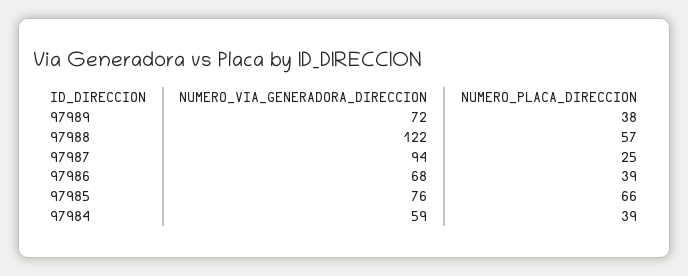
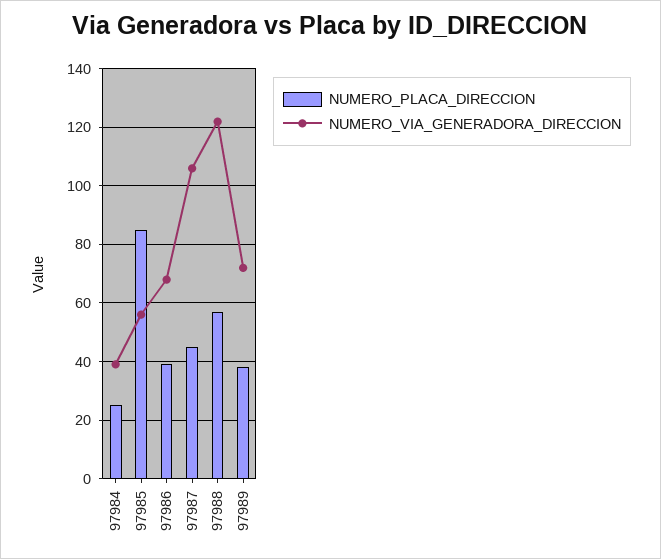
NUMERO_VIA_GENERADORA_DIRECCION, 97987: 94 -> 105
NUMERO_PLACA_DIRECCION, 97987: 25 -> 45
NUMERO_VIA_GENERADORA_DIRECCION, 97985: 76 -> 55
NUMERO_PLACA_DIRECCION, 97985: 66 -> 85
NUMERO_VIA_GENERADORA_DIRECCION, 97984: 59 -> 40
NUMERO_PLACA_DIRECCION, 97984: 39 -> 25

